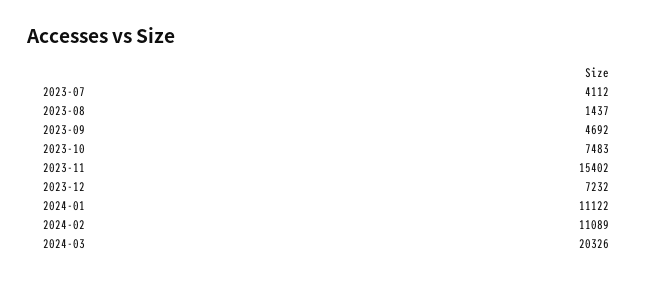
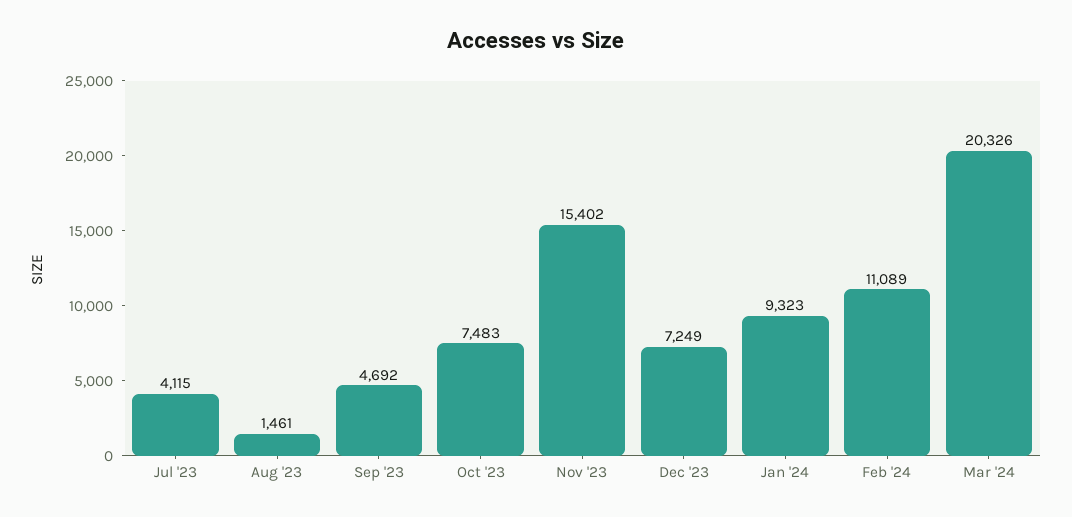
2023-07: 4112 -> 4115
2023-08: 1437 -> 1461
2023-12: 7232 -> 7249
2024-01: 11122 -> 9323

